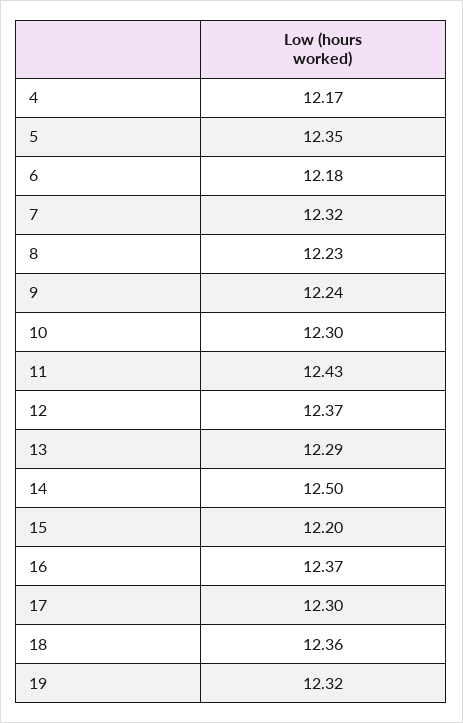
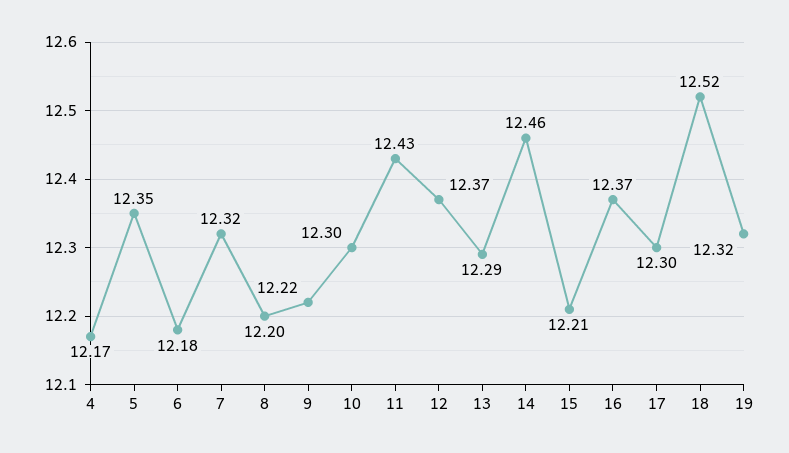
8: 12.23 -> 12.2
9: 12.24 -> 12.22
14: 12.5 -> 12.46
15: 12.2 -> 12.21
18: 12.36 -> 12.52

